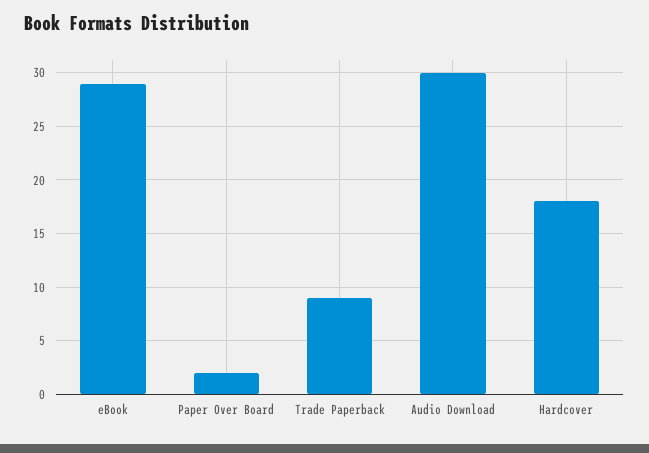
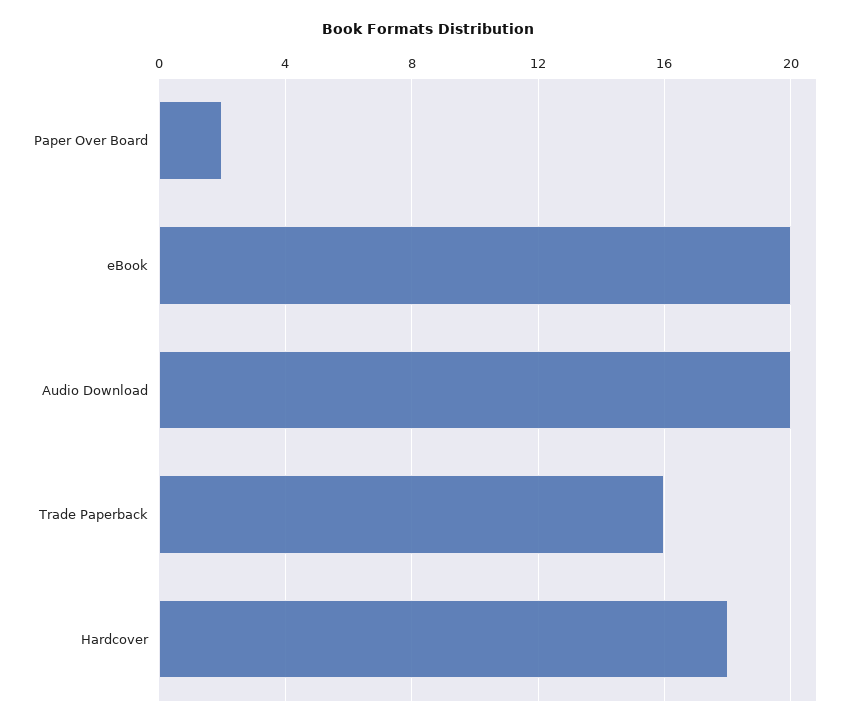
eBook: 29 -> 20
Trade Paperback: 9 -> 16
Audio Download: 30 -> 20

